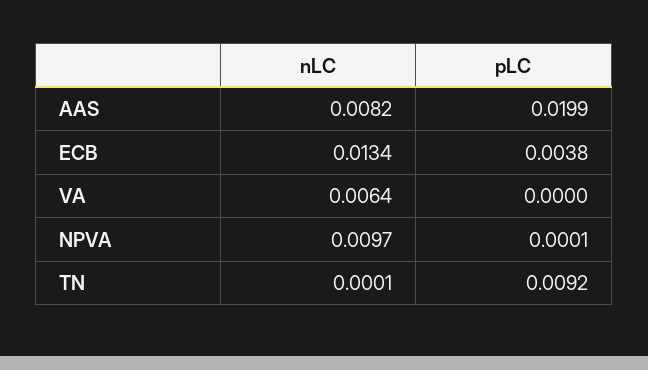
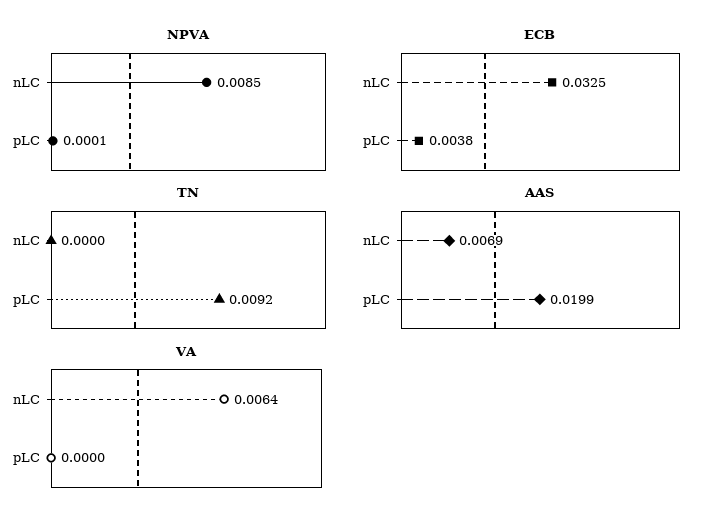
AAS, nLC: 0.0082 -> 0.0069
ECB, nLC: 0.0134 -> 0.0325
NPVA, nLC: 0.0097 -> 0.0085
TN, nLC: 0.0001 -> 0

